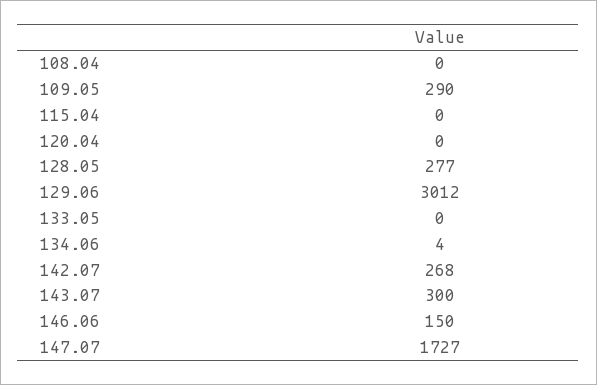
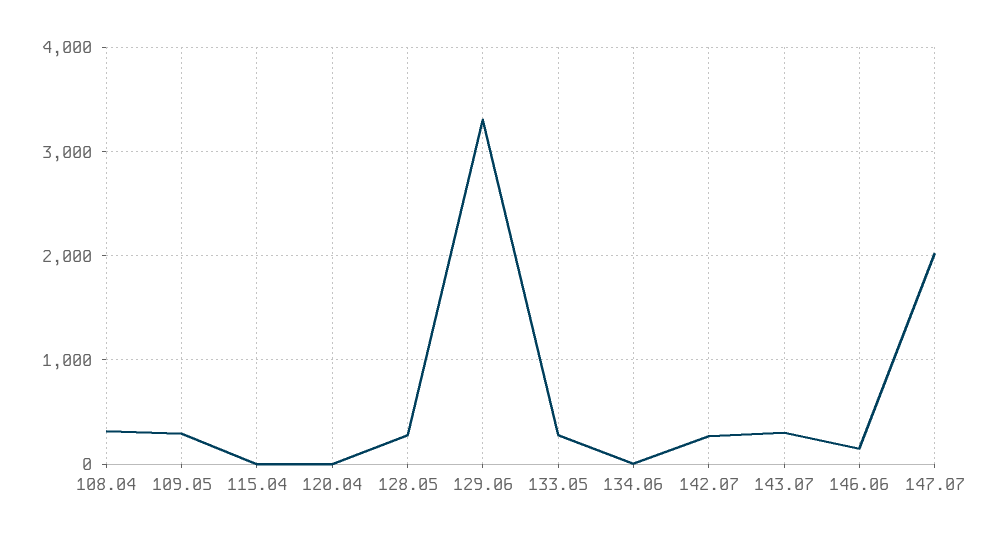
108.04: 0 -> 300
129.06: 3012 -> 3300
133.05: 0 -> 300
147.07: 1727 -> 2000

